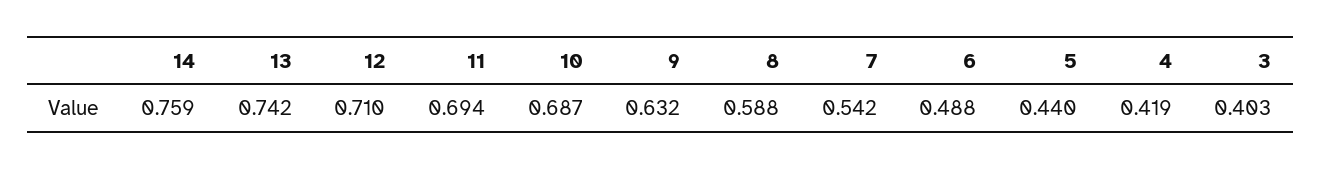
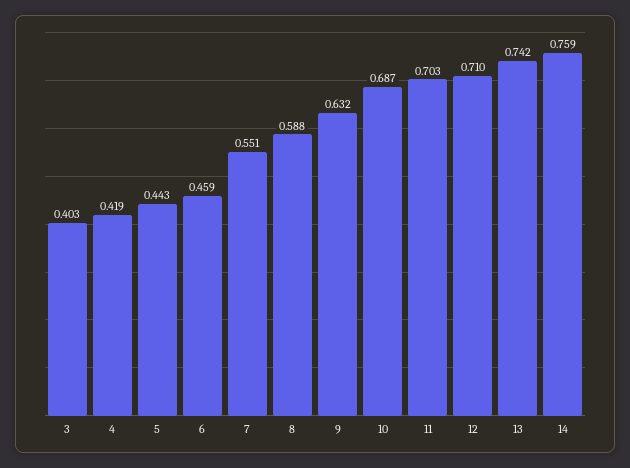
11: 0.694 -> 0.703
7: 0.542 -> 0.551
6: 0.488 -> 0.459
5: 0.44 -> 0.443

